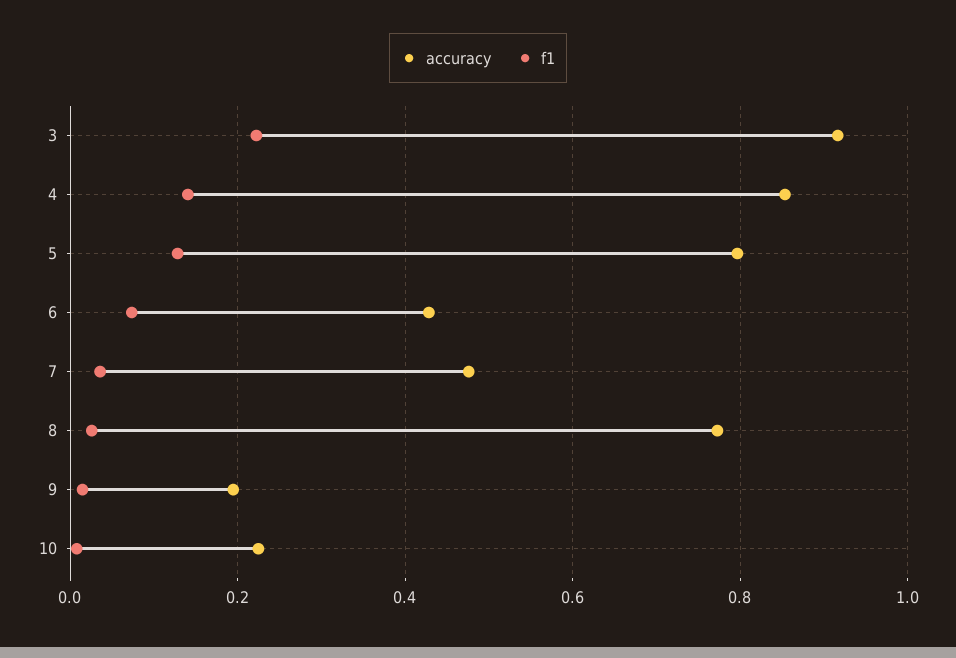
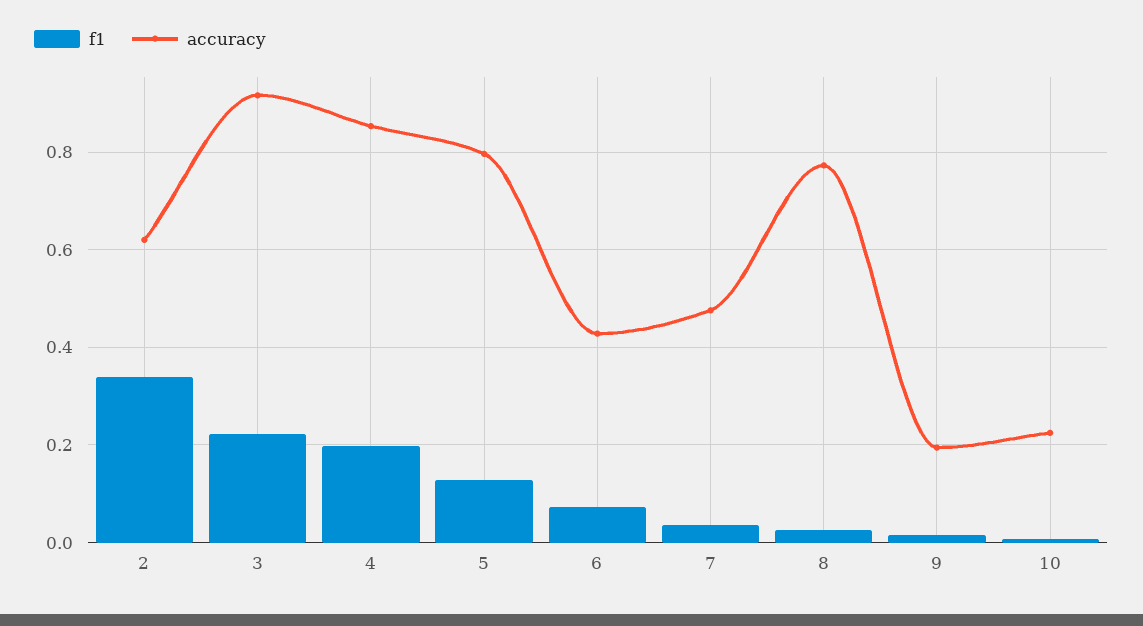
f1, 4: 0.14 -> 0.2
f1, 2: none -> 0.34
accuracy, 2: none -> 0.62

